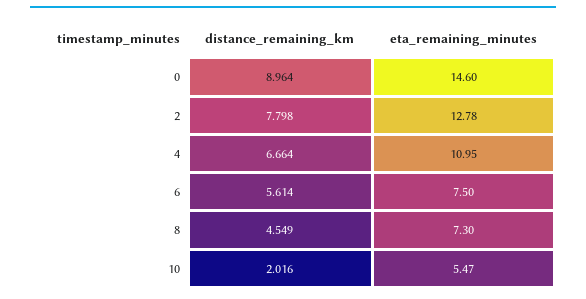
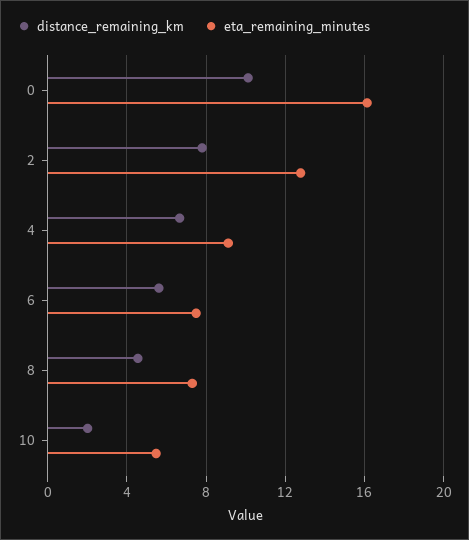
distance_remaining_km, 0: 8.964 -> 10
eta_remaining_minutes, 0: 14.6 -> 16
eta_remaining_minutes, 4: 10.95 -> 9

